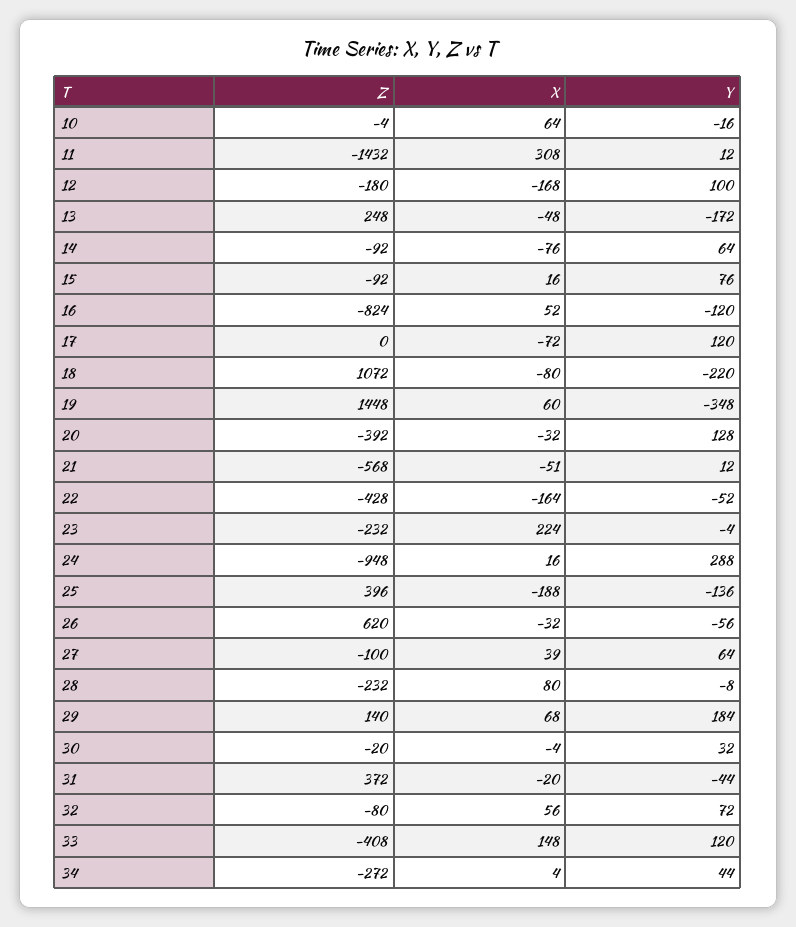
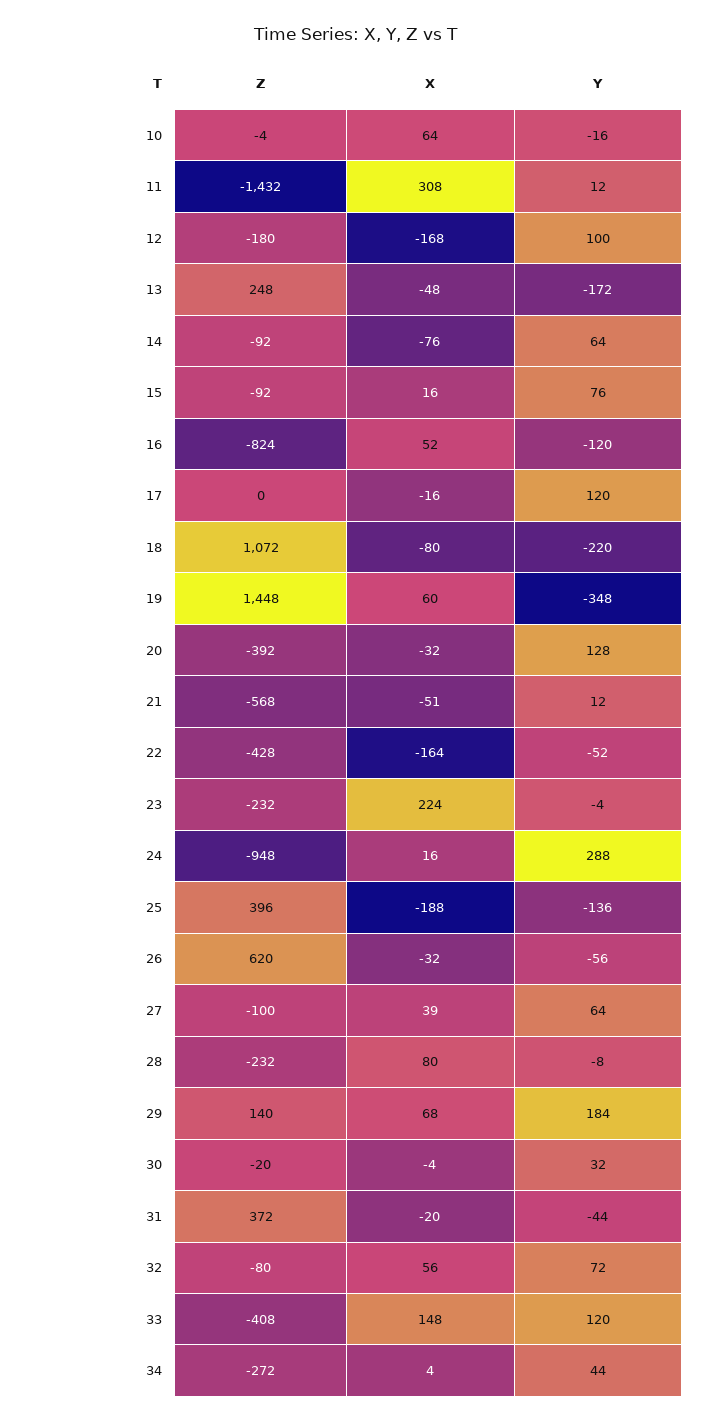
X, 17: -72 -> -16

